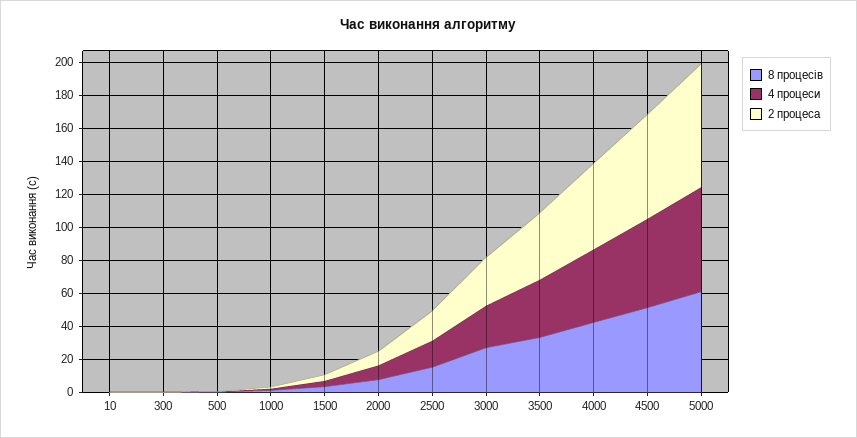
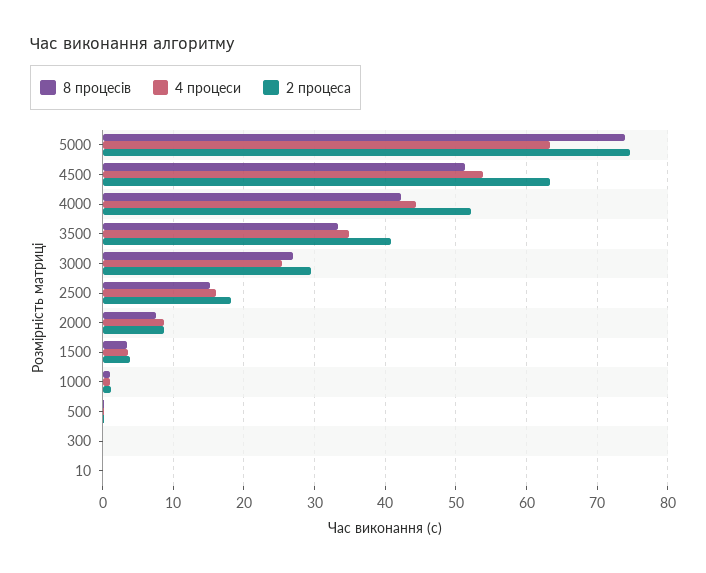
8 процесів, 5000: 60 -> 74

